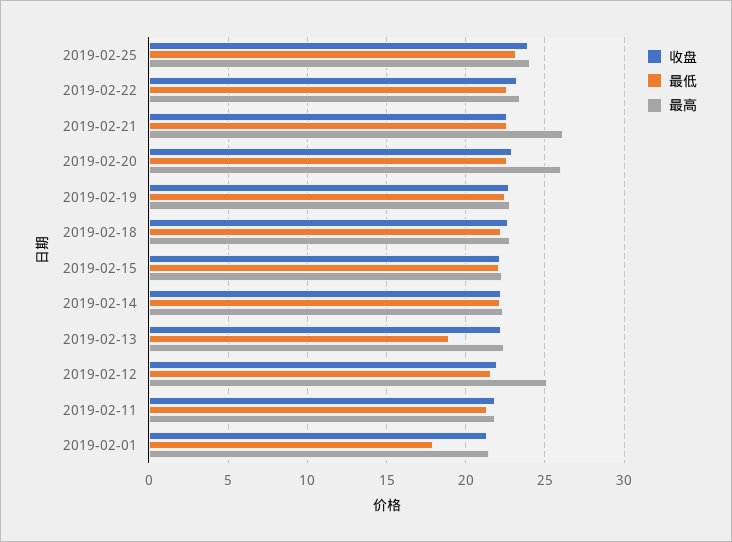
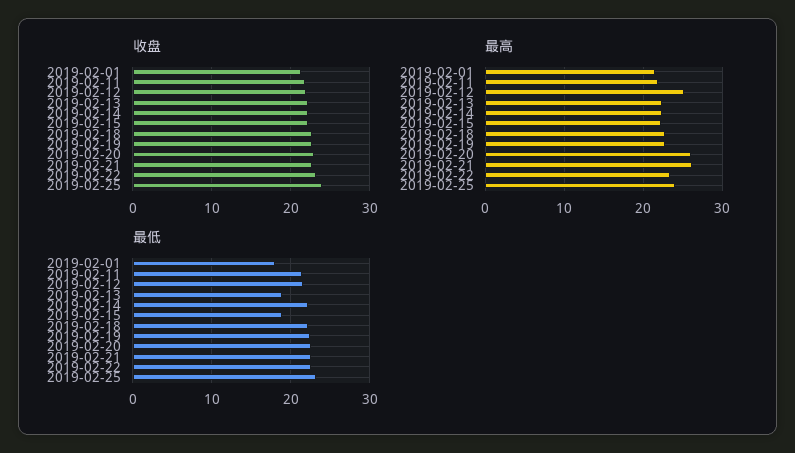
最低, 2019-02-15: 22 -> 19

